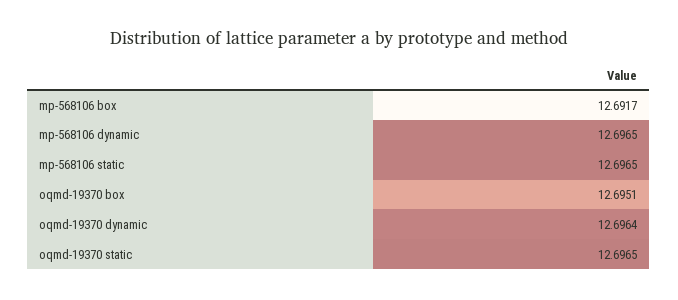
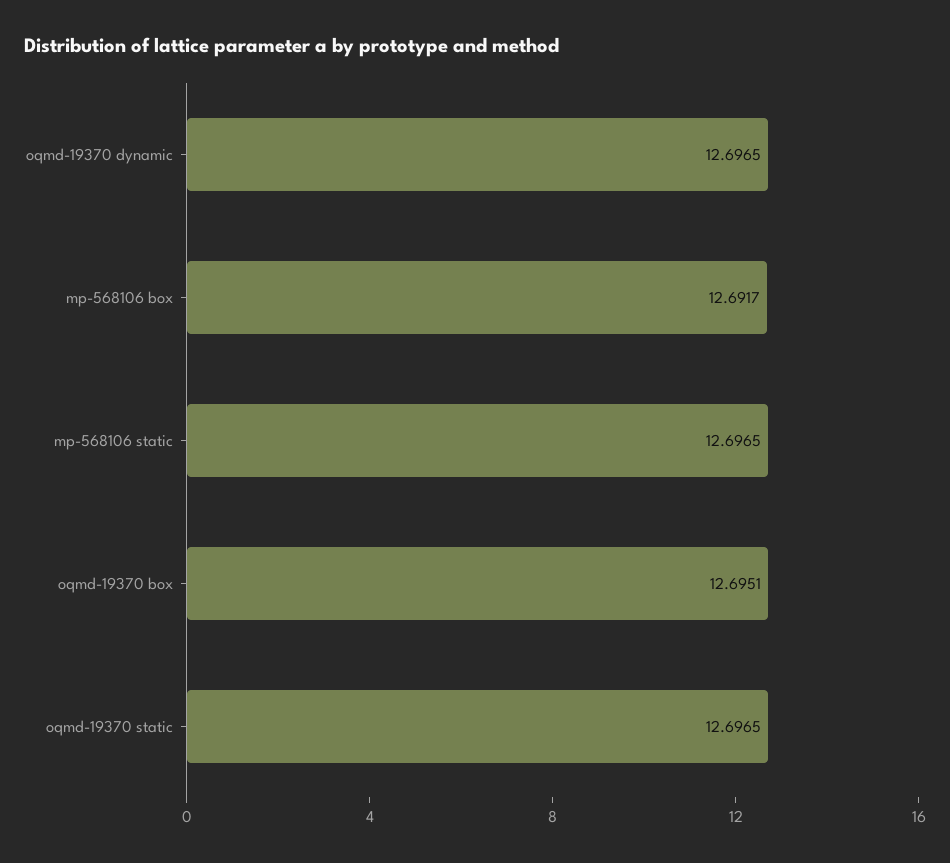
mp-568106 dynamic: 12.6965 -> none
oqmd-19370 dynamic: 12.6964 -> 12.6965

